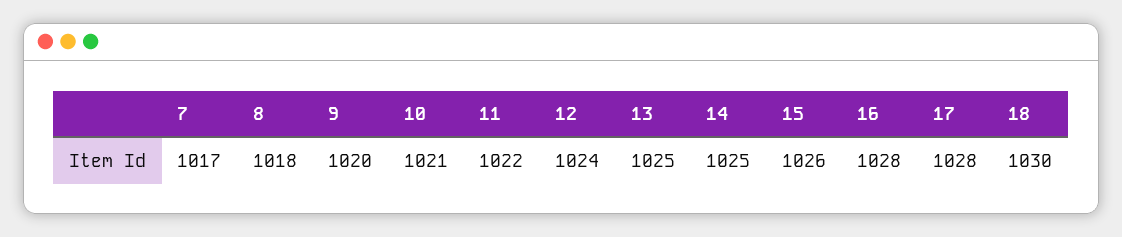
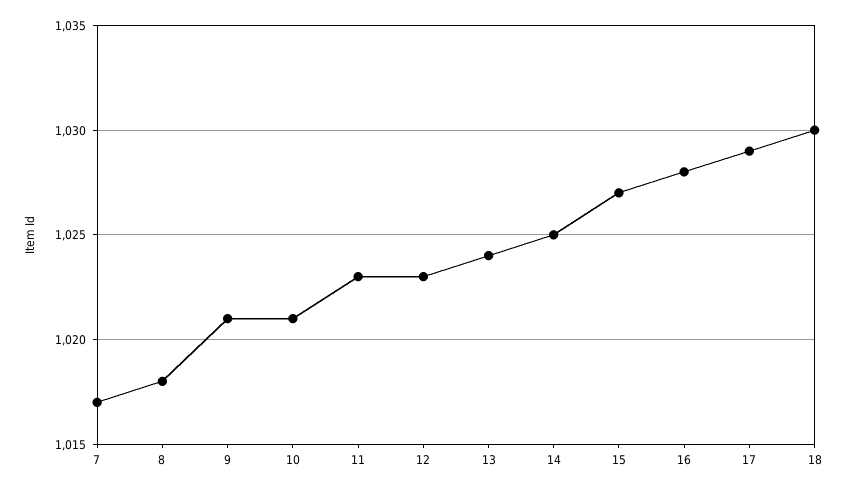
9: 1020 -> 1021
11: 1022 -> 1023
12: 1024 -> 1023
13: 1025 -> 1024
15: 1026 -> 1027
17: 1028 -> 1029

